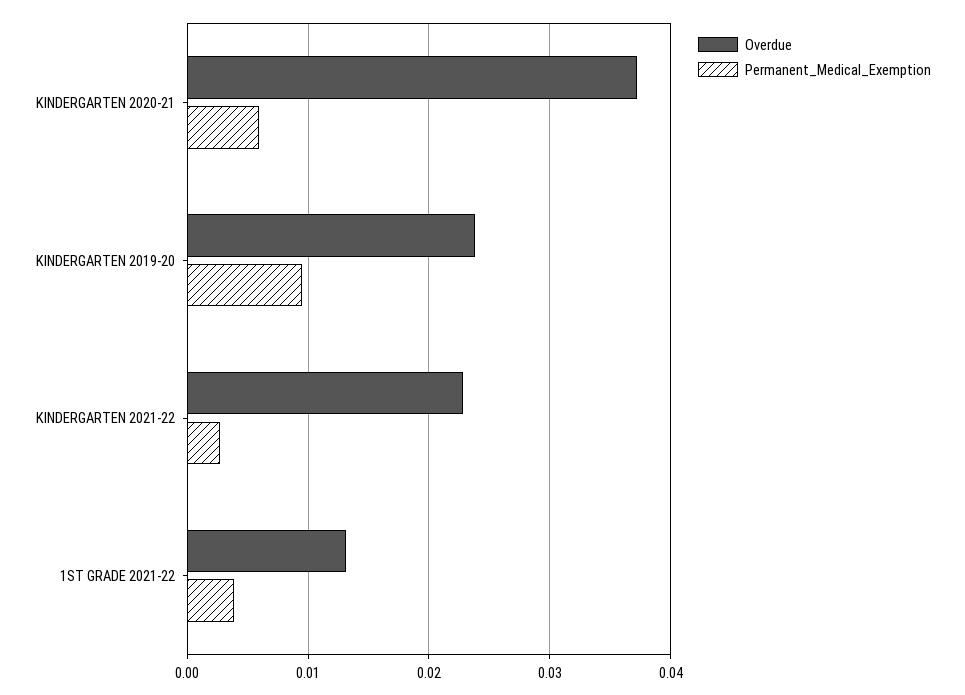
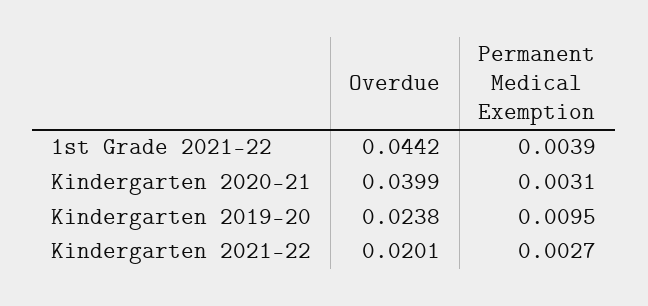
Overdue, KINDERGARTEN 2020-21: 0.037 -> 0.0399
Permanent_Medical_Exemption, KINDERGARTEN 2020-21: 0.006 -> 0.0031
Overdue, KINDERGARTEN 2021-22: 0.023 -> 0.0201
Overdue, 1ST GRADE 2021-22: 0.013 -> 0.0442

